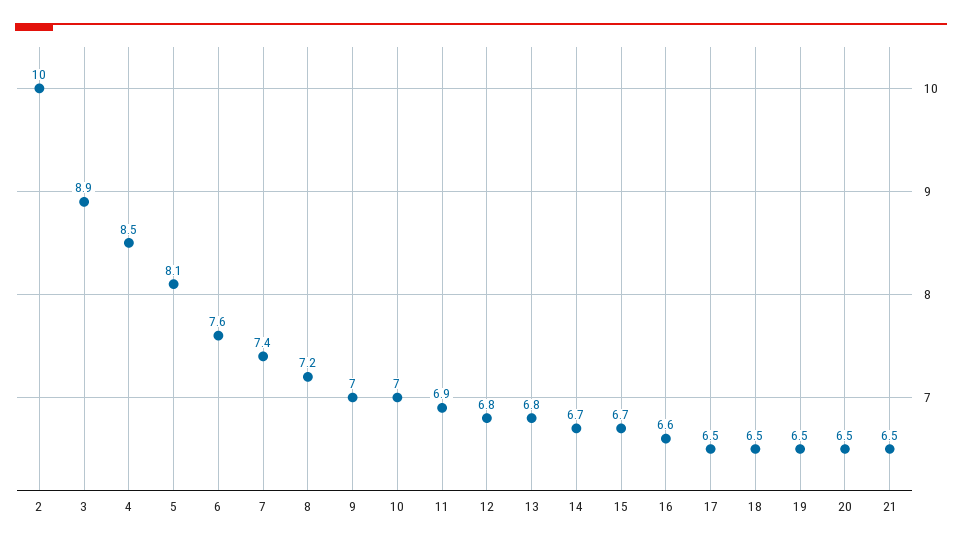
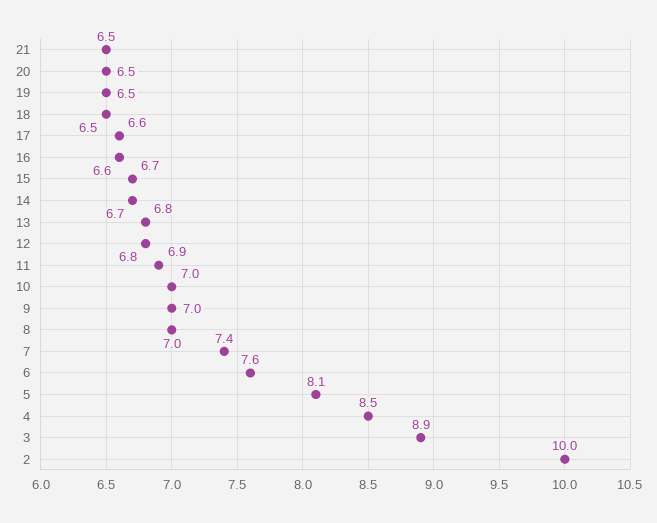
8: 7.2 -> 7
17: 6.5 -> 6.6

